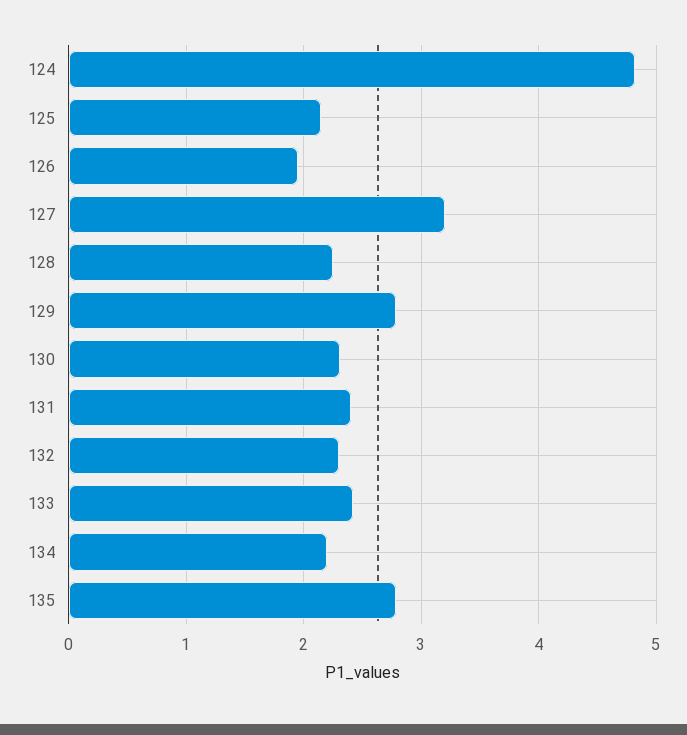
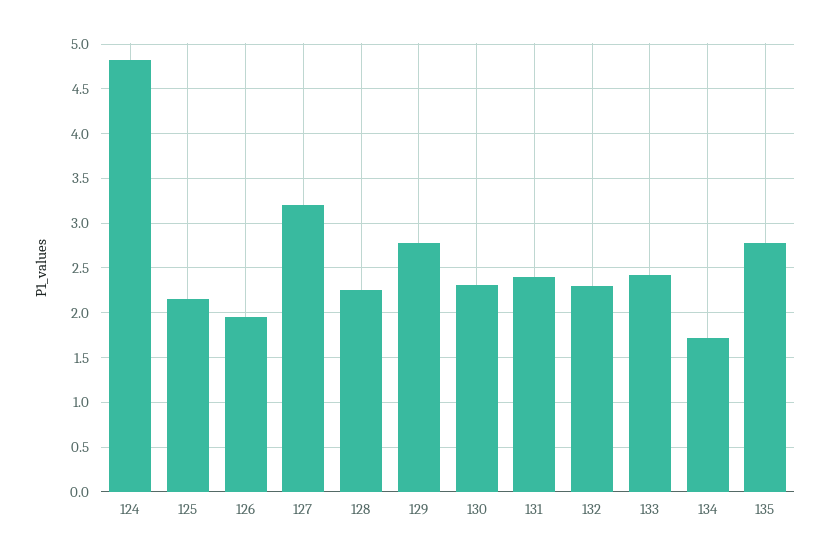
134: 2.2 -> 1.7

